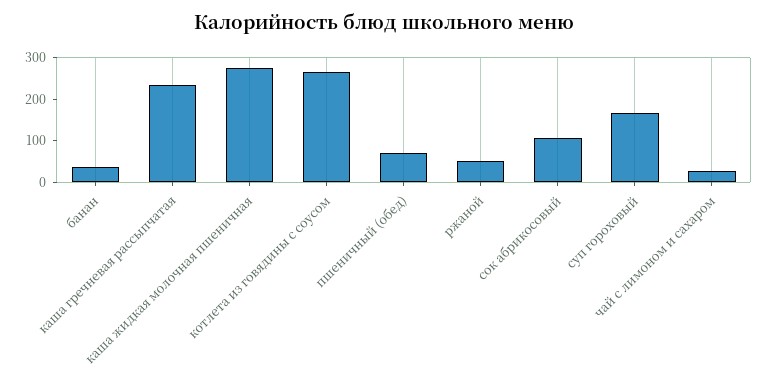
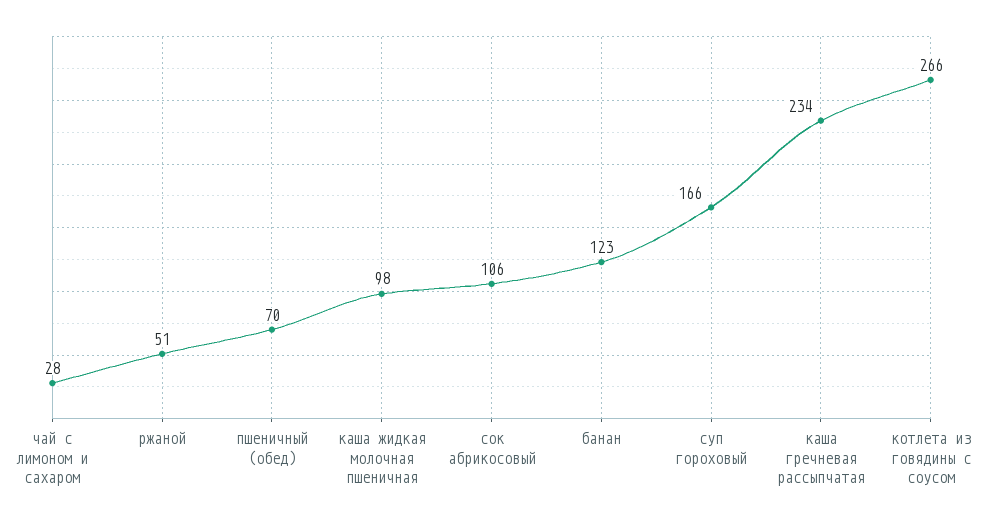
банан: 40 -> 123
каша жидкая молочная пшеничная: 280 -> 98

